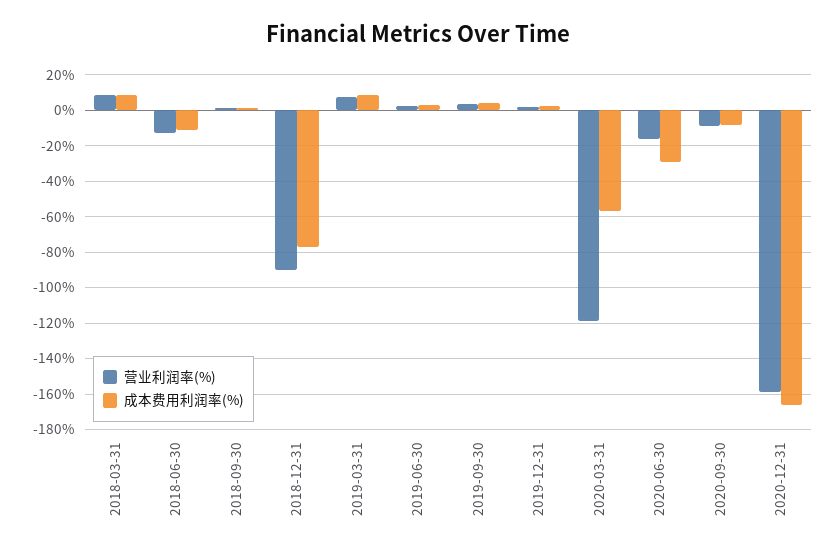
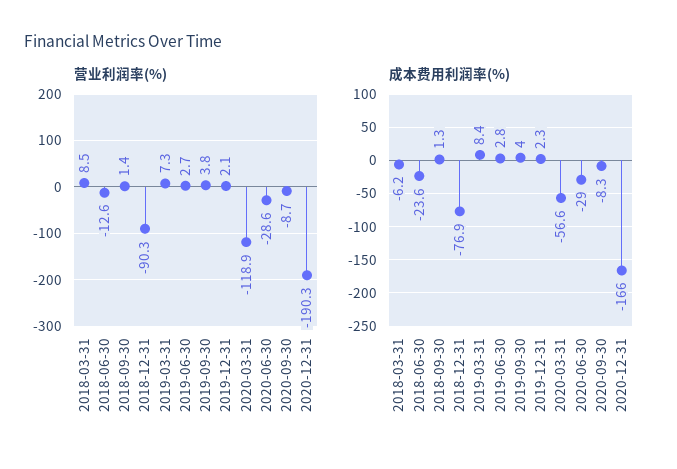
成本费用利润率(%), 2018-03-31: 10 -> -6.2
成本费用利润率(%), 2018-06-30: -10 -> -23.6
营业利润率(%), 2020-06-30: -15 -> -28.6
营业利润率(%), 2020-12-31: -160 -> -190.3

